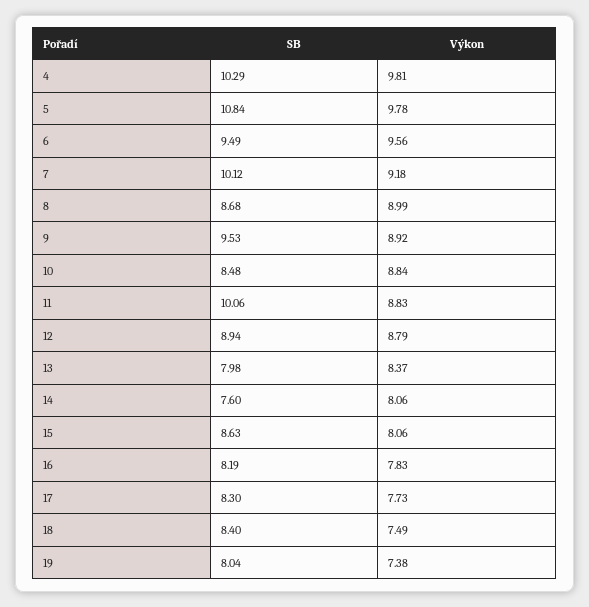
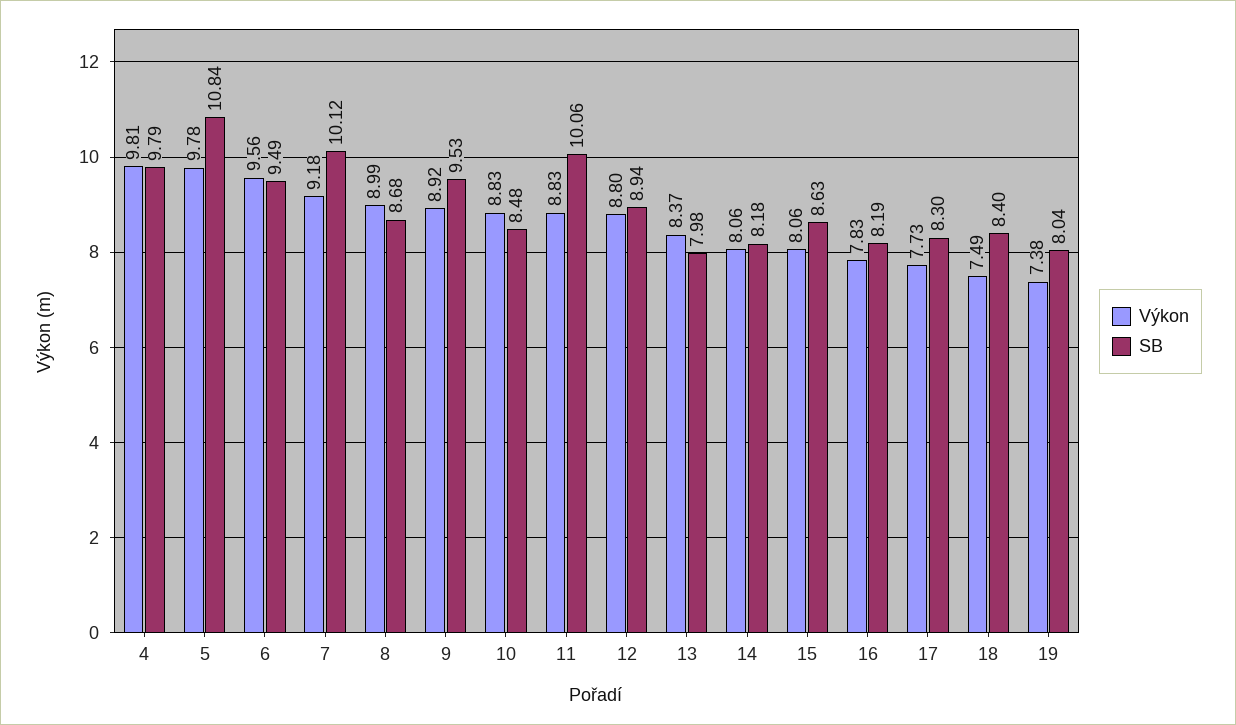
SB, 4: 10.29 -> 9.79
Výkon, 10: 8.84 -> 8.83
Výkon, 12: 8.79 -> 8.8
SB, 14: 7.6 -> 8.18

